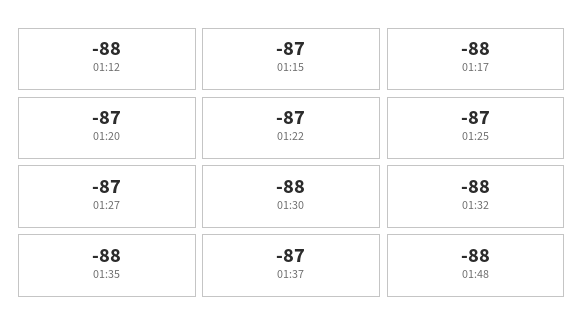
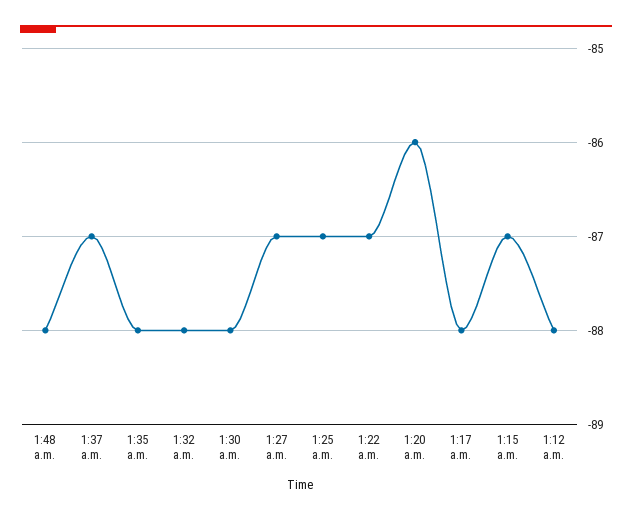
01:20: -87 -> -86

